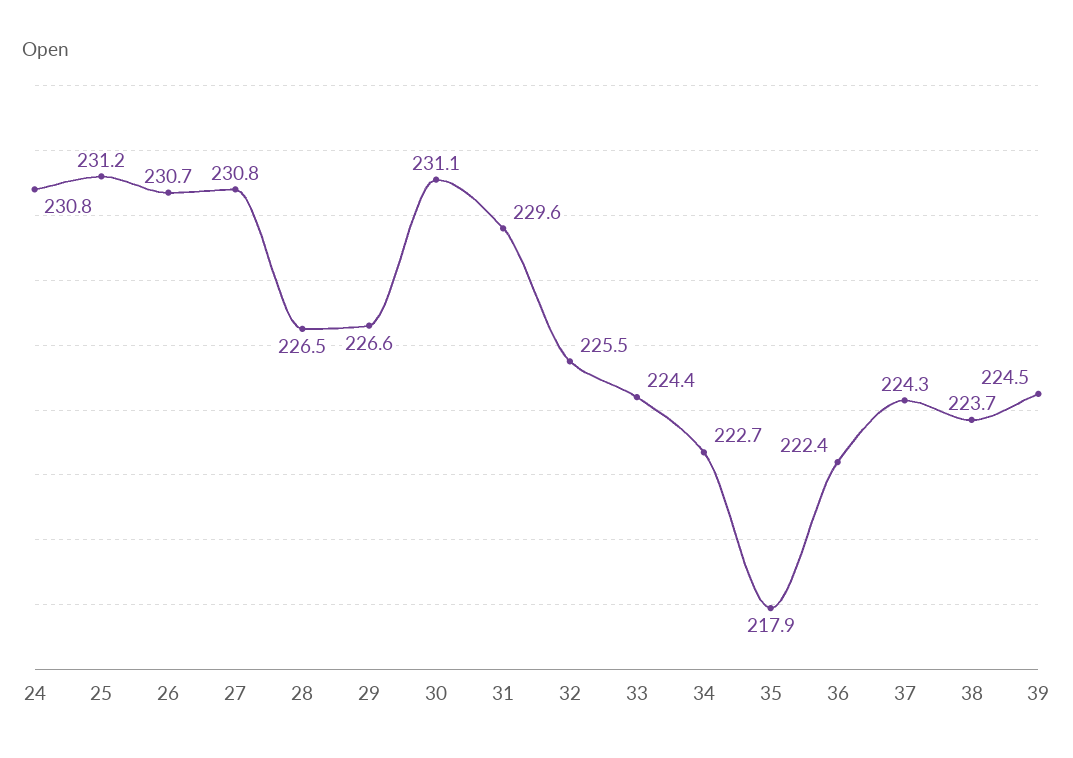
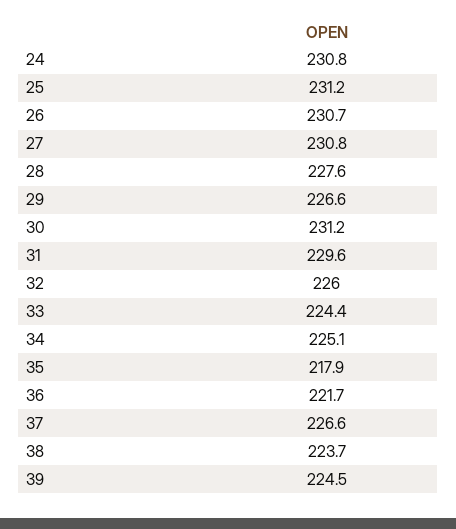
28: 226.5 -> 227.6
30: 231.1 -> 231.2
32: 225.5 -> 226
34: 222.7 -> 225.1
36: 222.4 -> 221.7
37: 224.3 -> 226.6

